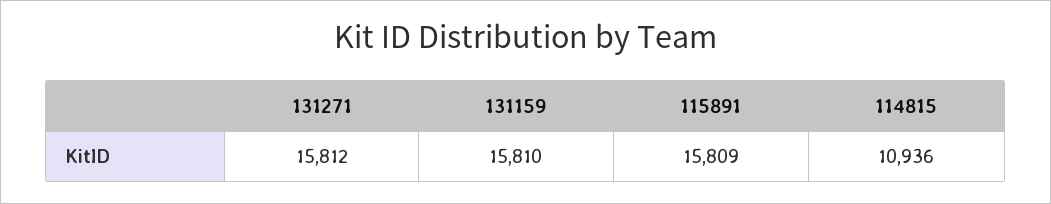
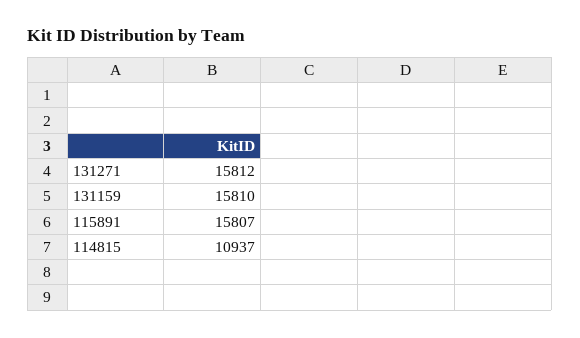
115891: 15809 -> 15807
114815: 10936 -> 10937

